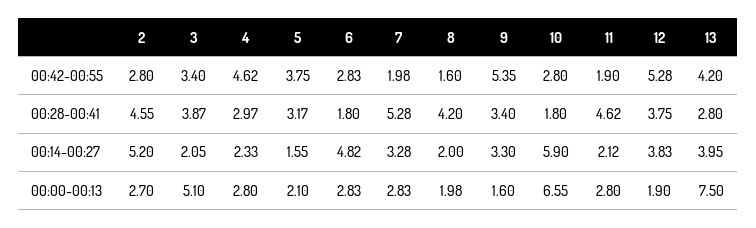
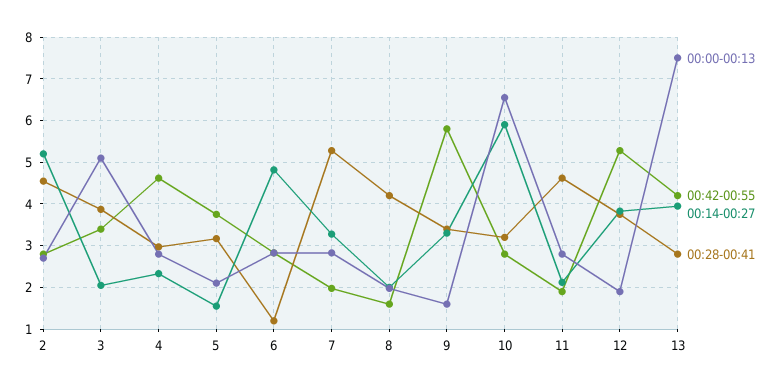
00:42-00:55, 9: 5.35 -> 5.8
00:28-00:41, 6: 1.8 -> 1.2
00:28-00:41, 10: 1.8 -> 3.2

